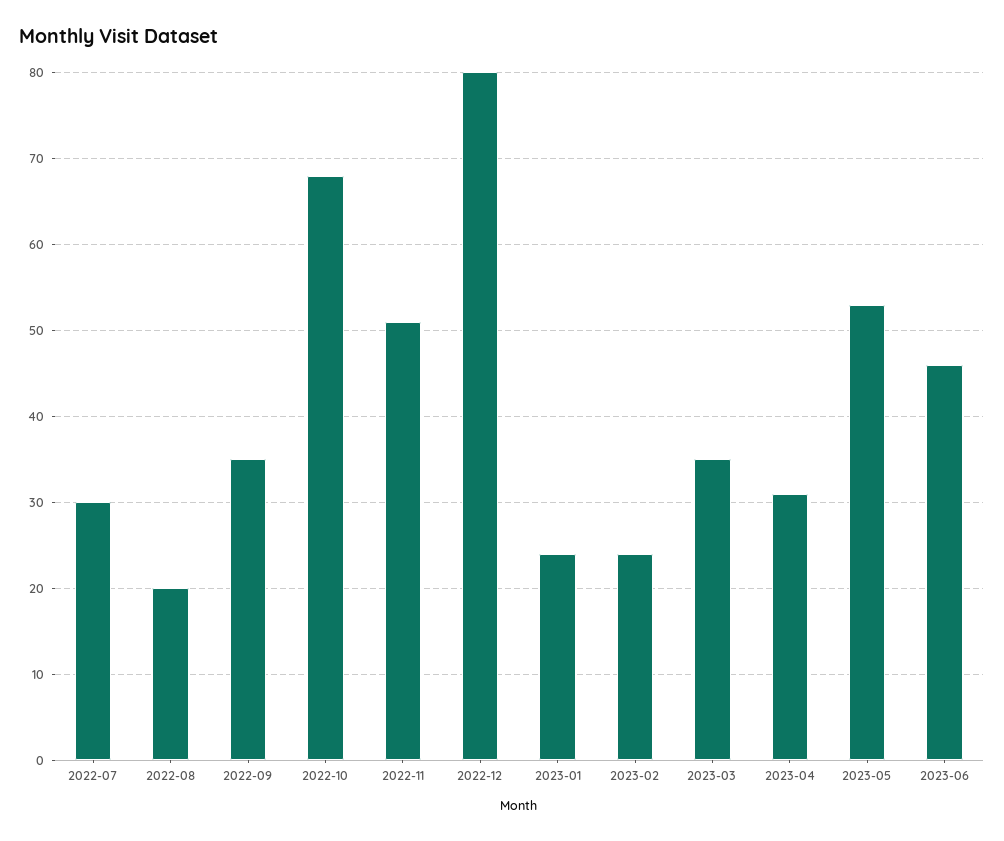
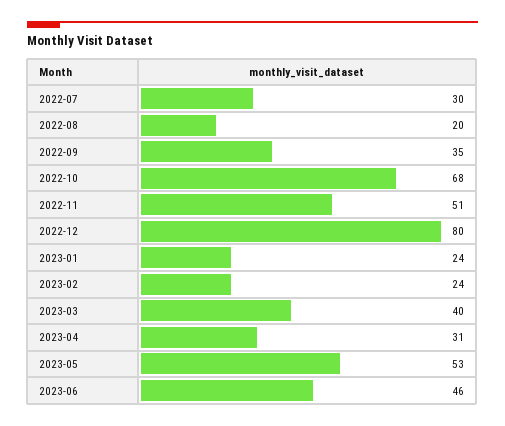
2023-03: 35 -> 40

